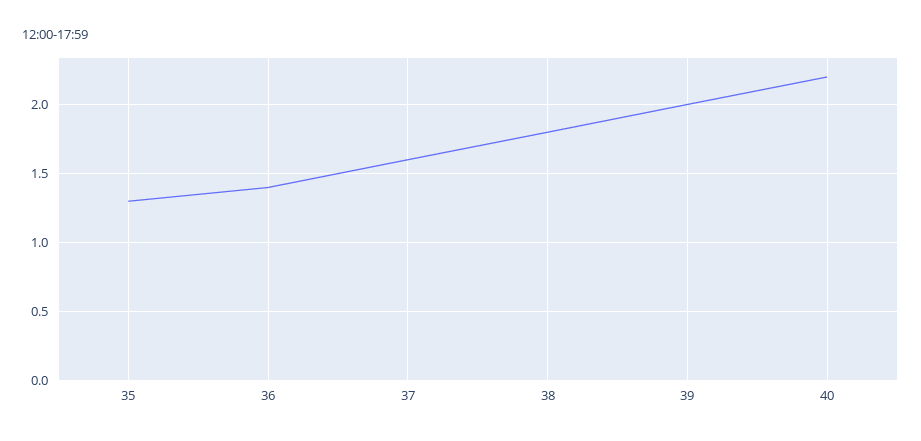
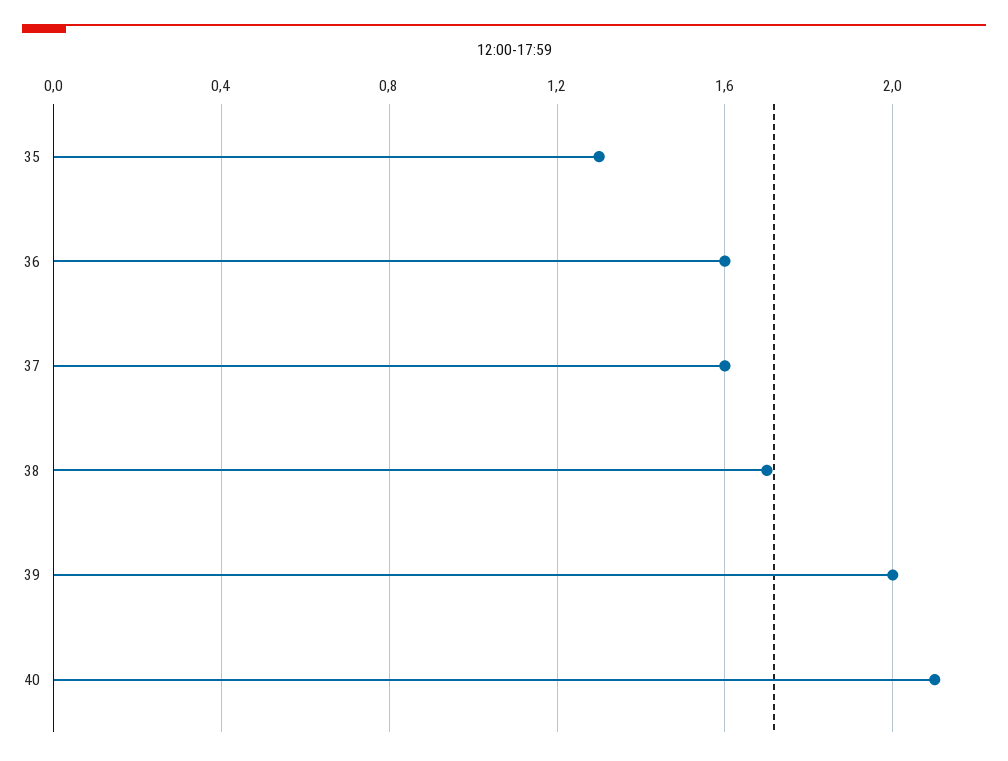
36: 1.4 -> 1.6
38: 1.8 -> 1.7
40: 2.2 -> 2.1

